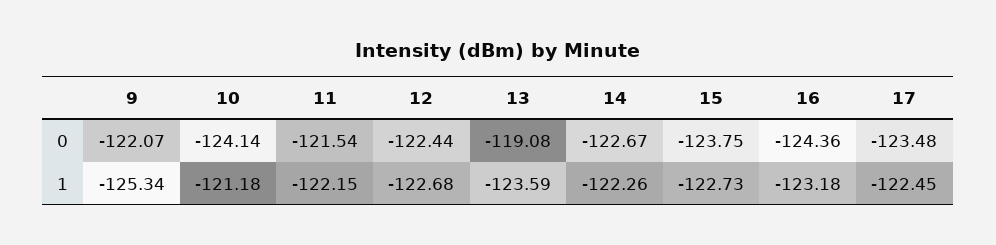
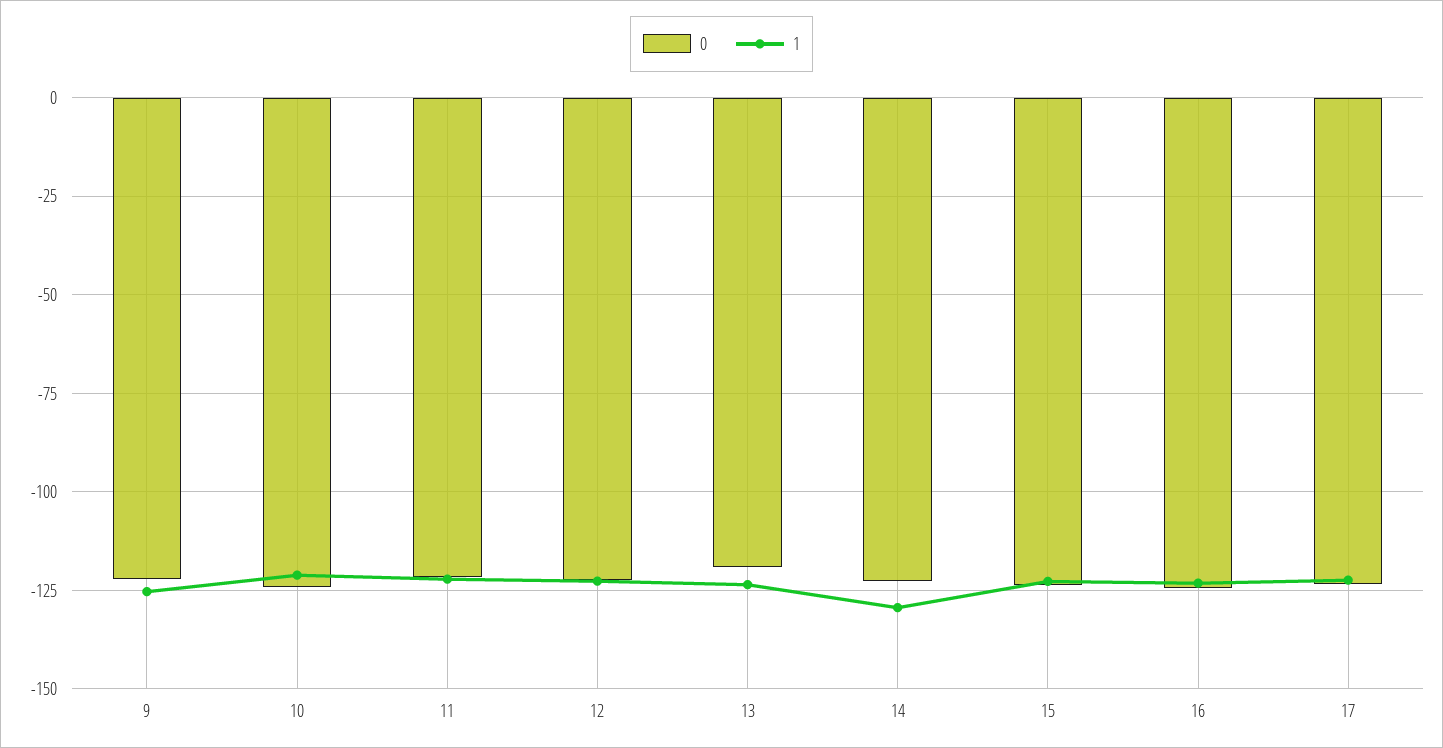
1, 14: -122.26 -> -130

